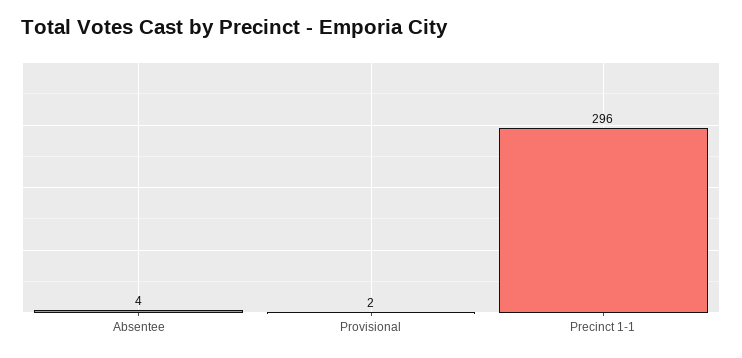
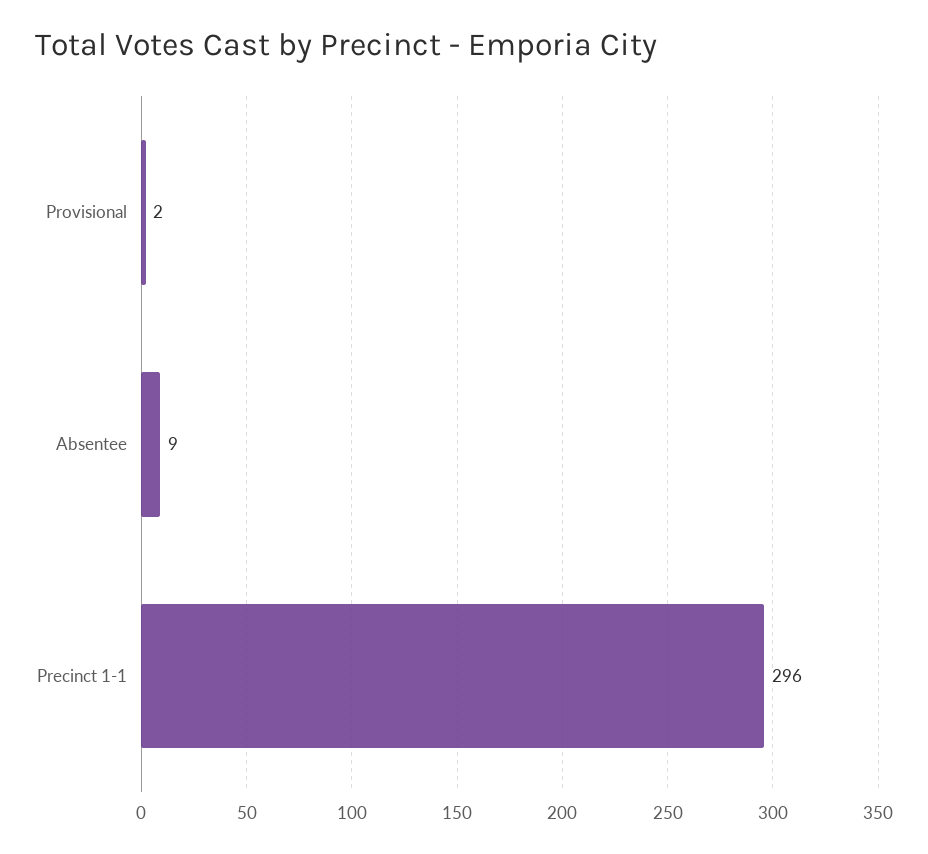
Absentee: 4 -> 9

